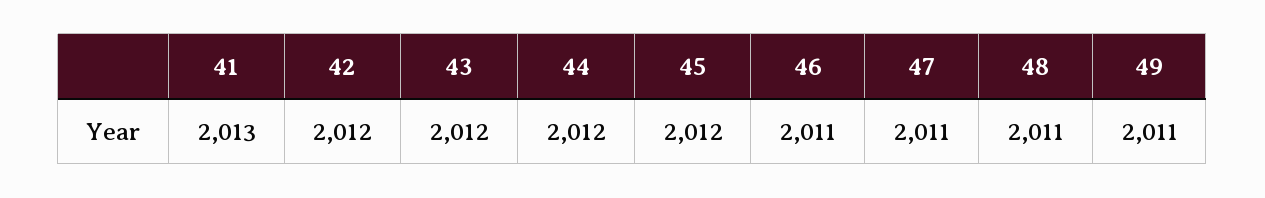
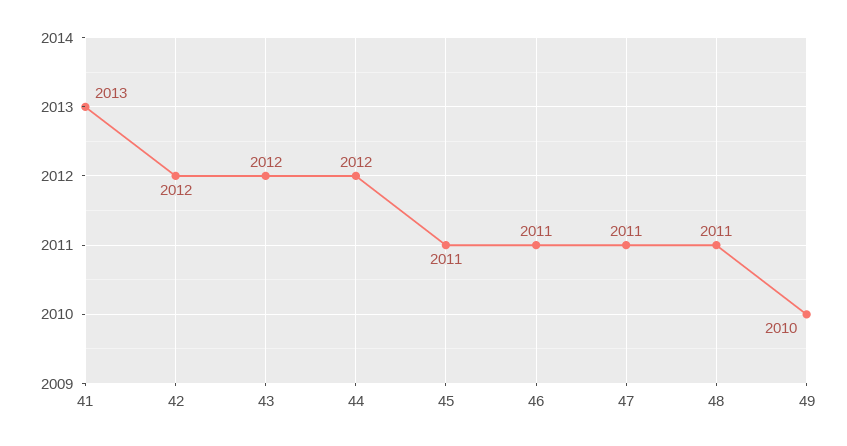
45: 2012 -> 2011
49: 2011 -> 2010

